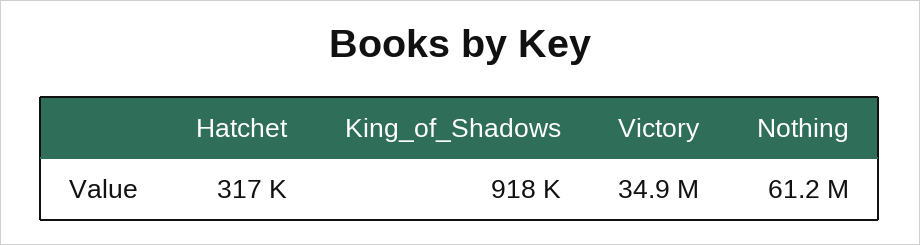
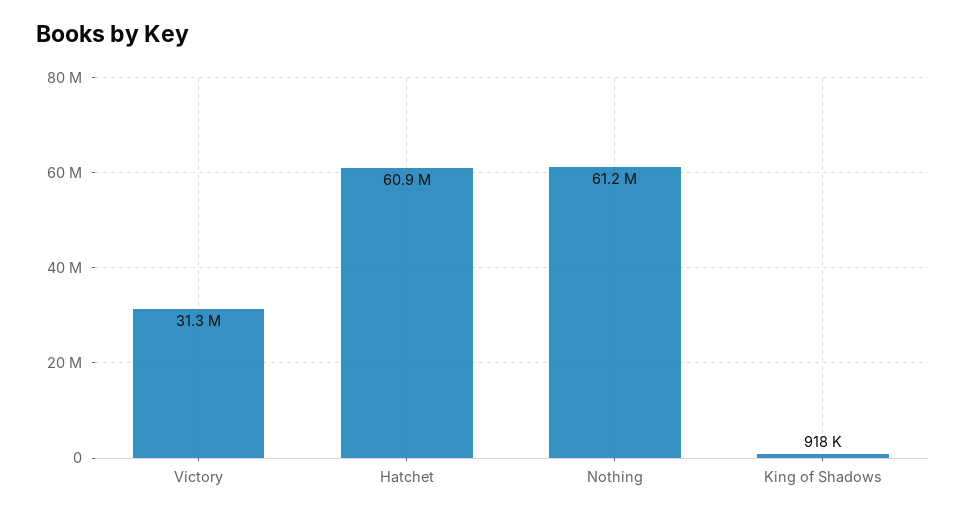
Hatchet: 317000 -> 60900000
Victory: 34900000 -> 31300000

